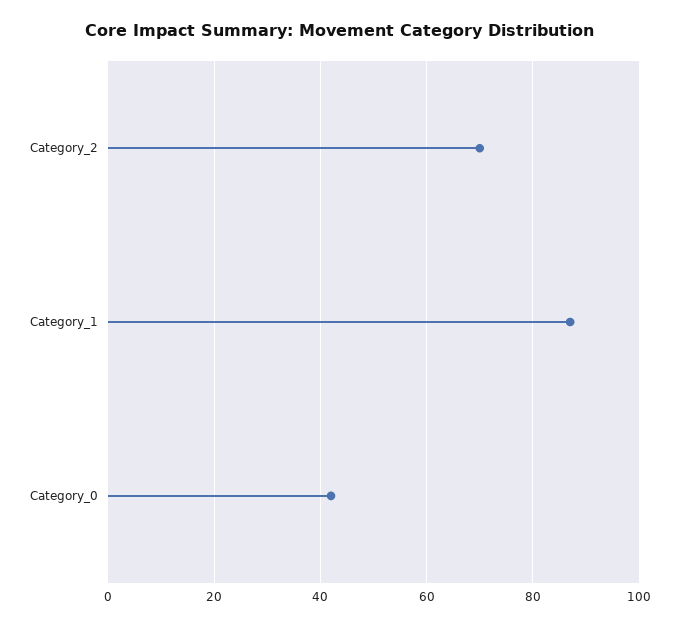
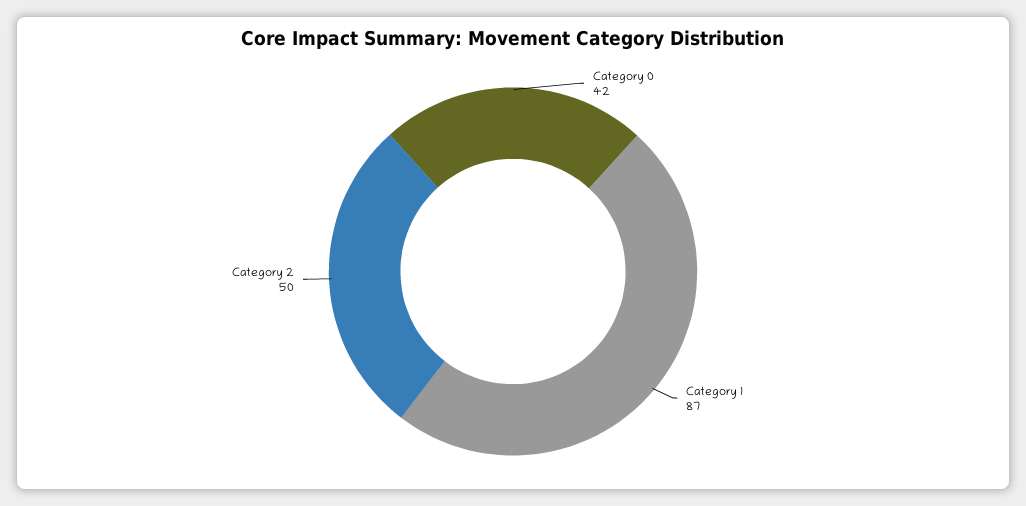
Category_2: 70 -> 50

